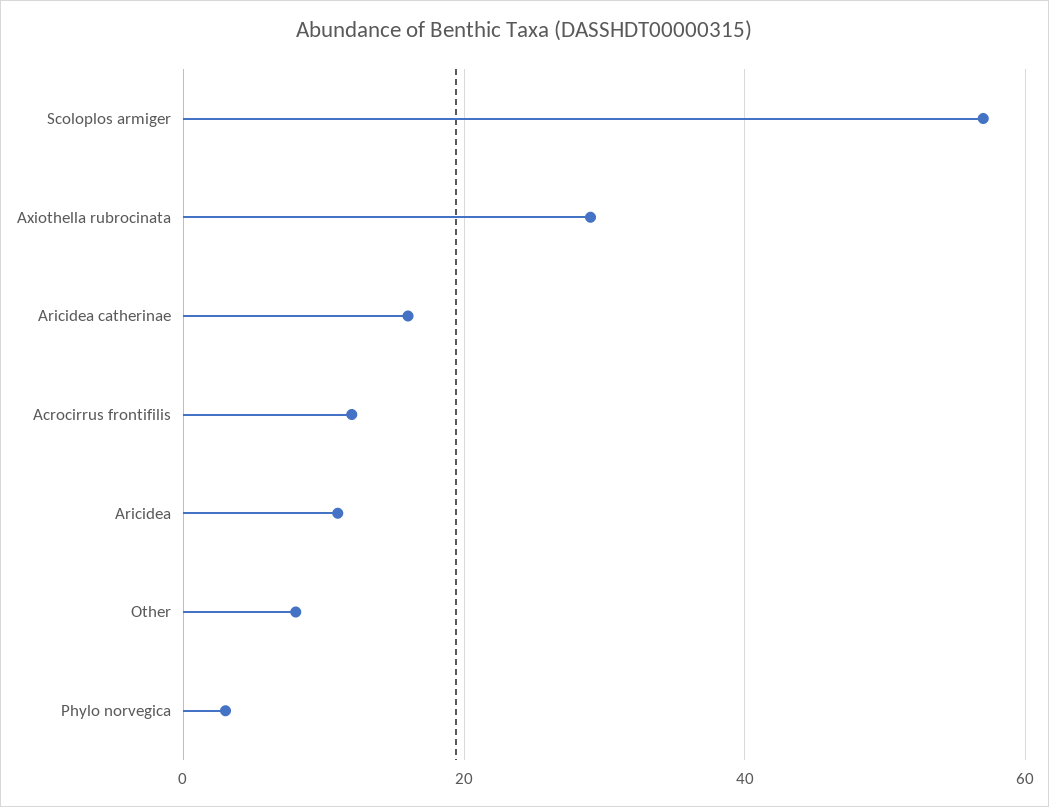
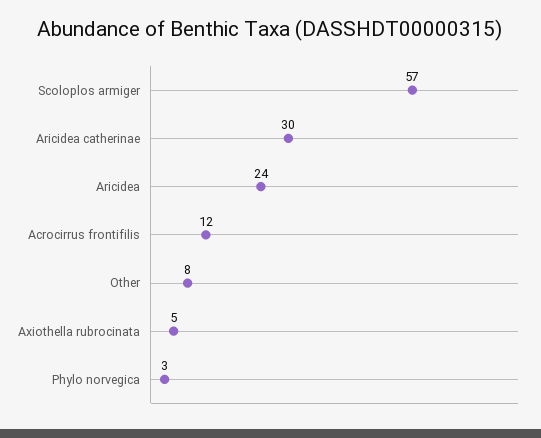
Axiothella rubrocinata: 30 -> 5
Aricidea catherinae: 15 -> 30
Aricidea: 10 -> 24

